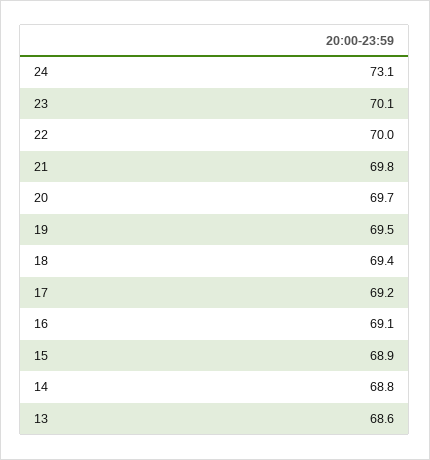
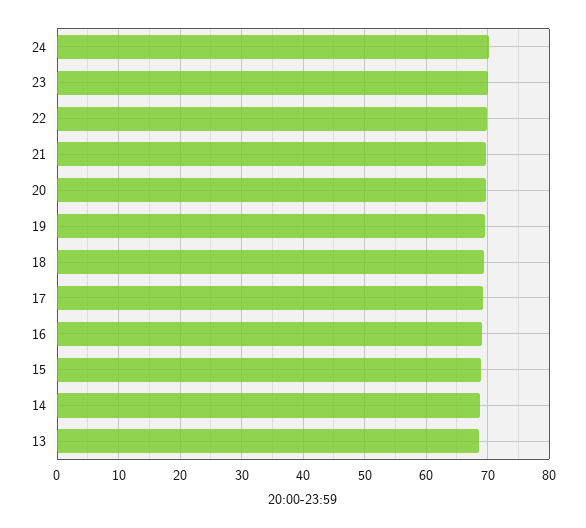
24: 73.1 -> 70

